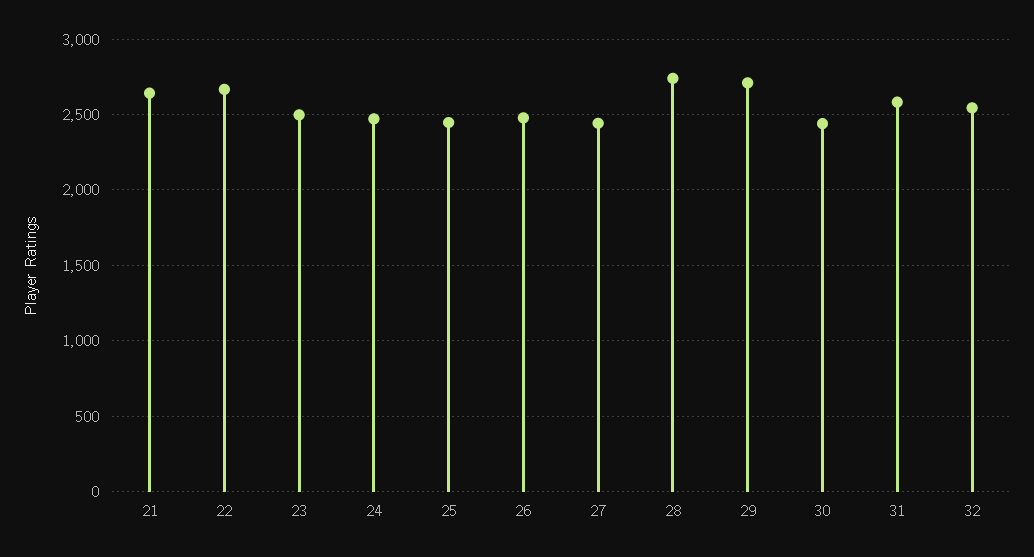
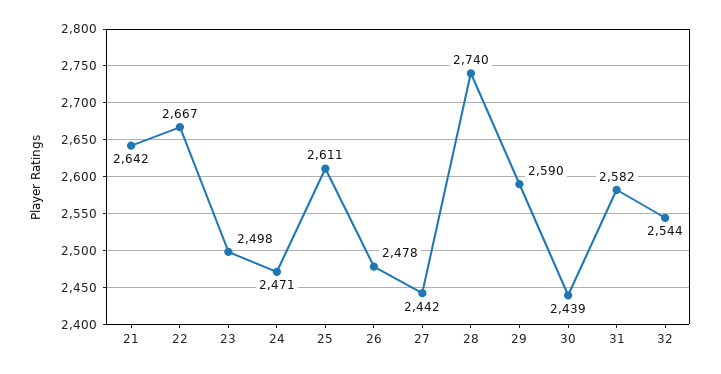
25: 2450 -> 2611
29: 2700 -> 2590

